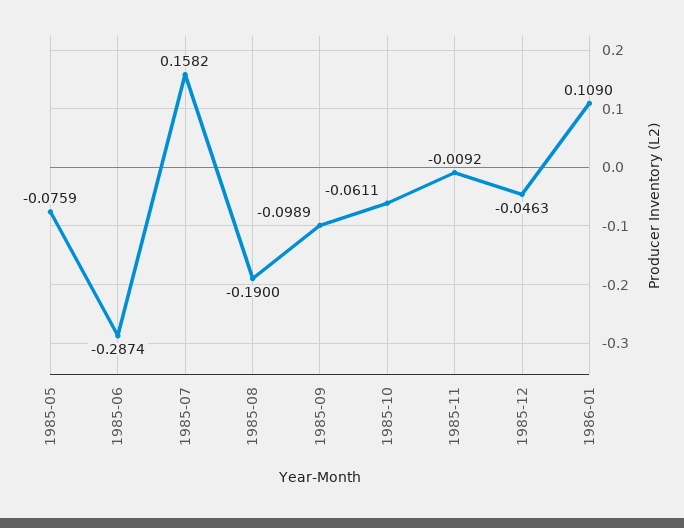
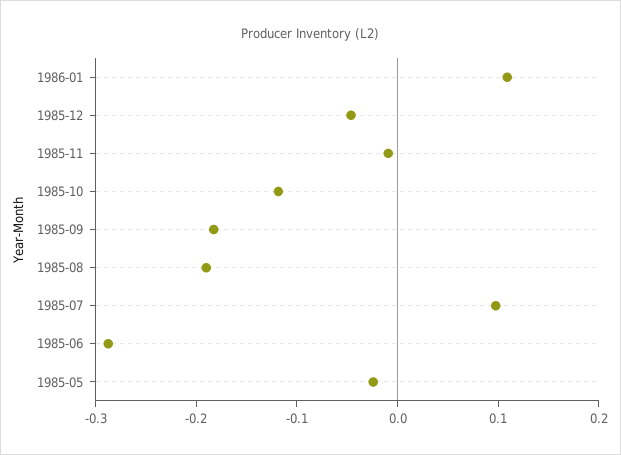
1985-05: -0.0759 -> -0.02
1985-07: 0.1582 -> 0.1
1985-09: -0.0989 -> -0.18
1985-10: -0.0611 -> -0.12

